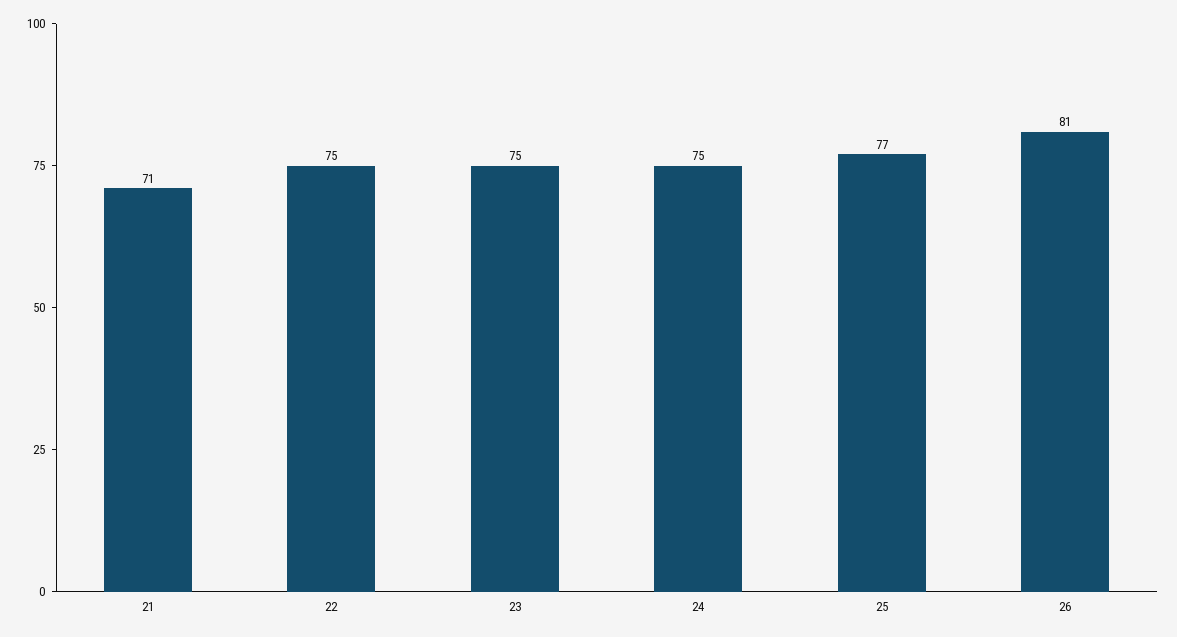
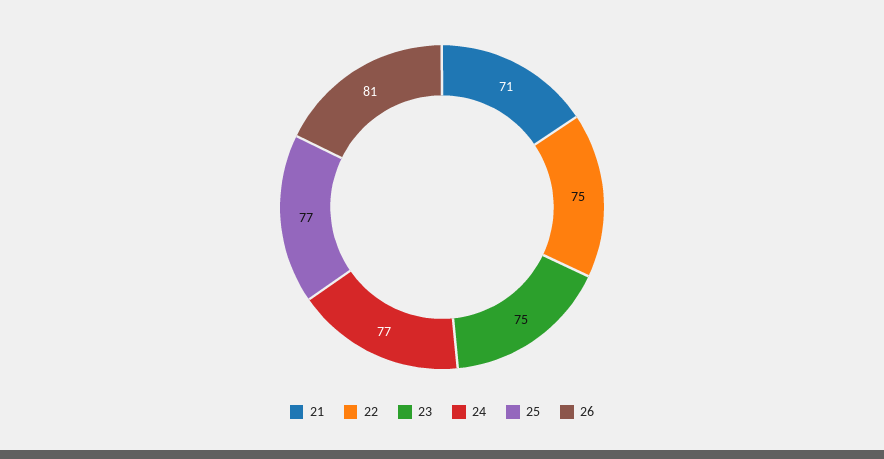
24: 75 -> 77

